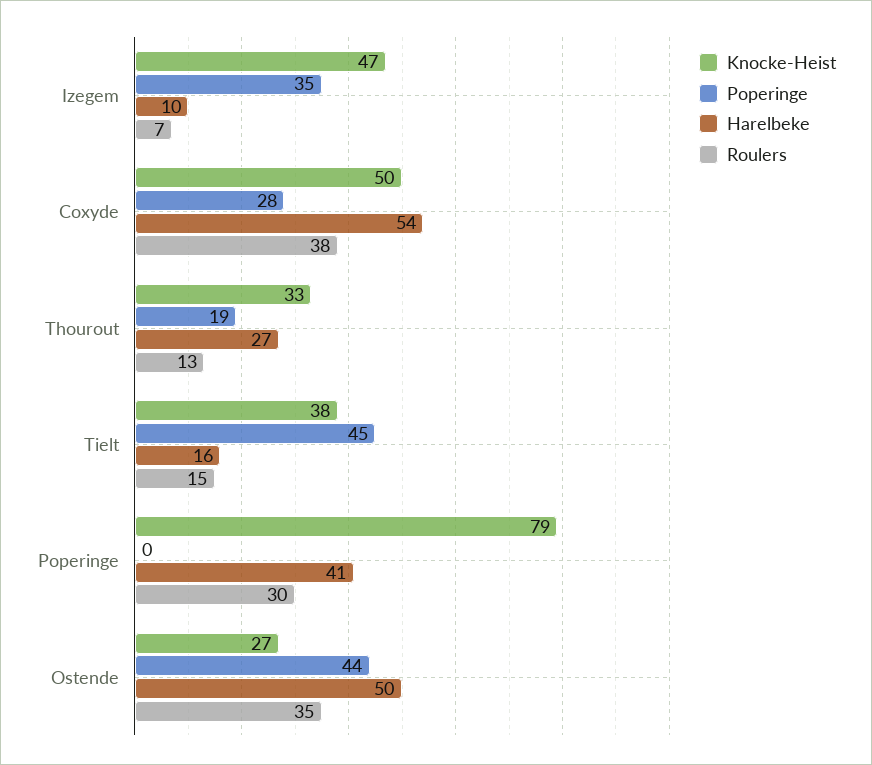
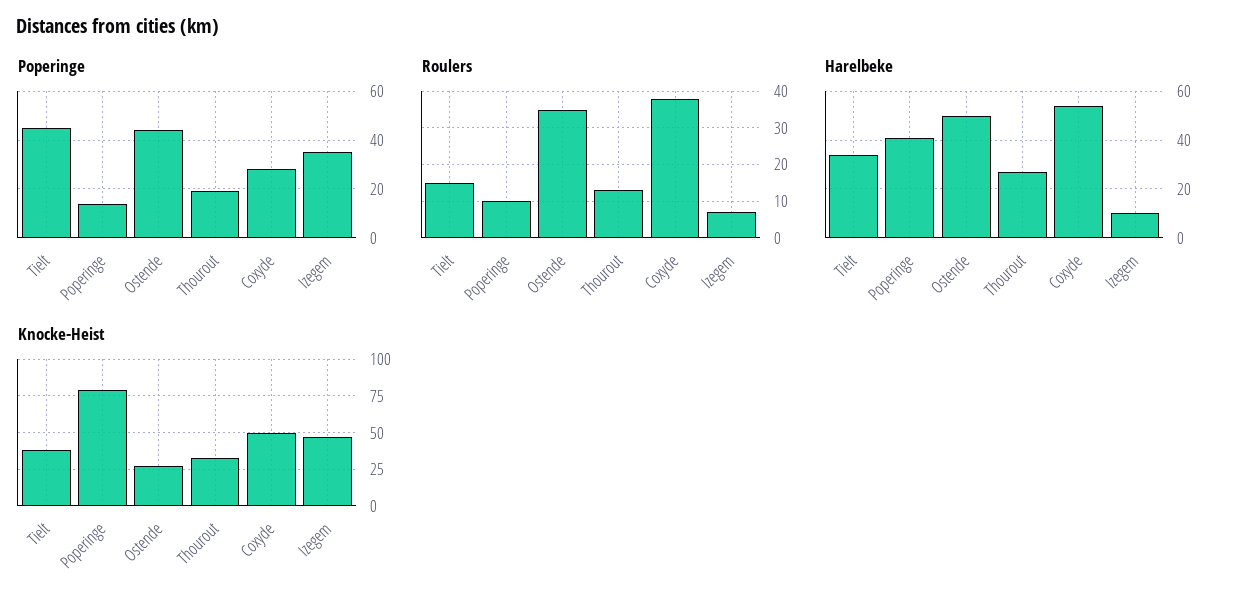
Harelbeke, Tielt: 16 -> 35
Poperinge, Poperinge: 0 -> 15
Roulers, Poperinge: 30 -> 10

